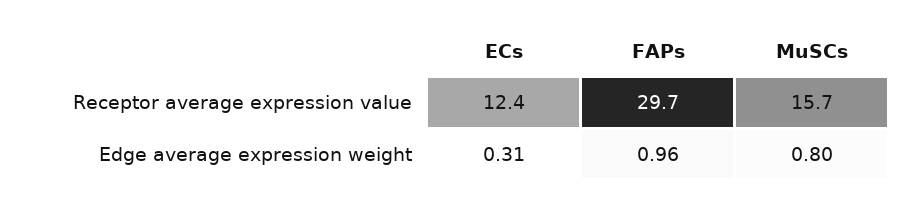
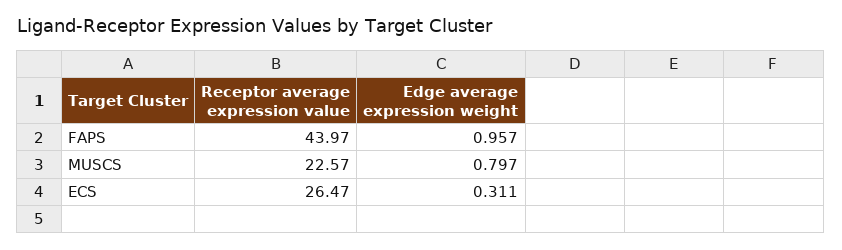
ECs, Receptor average expression value: 12.4 -> 26.47
FAPs, Receptor average expression value: 29.7 -> 43.97
MuSCs, Receptor average expression value: 15.7 -> 22.57

